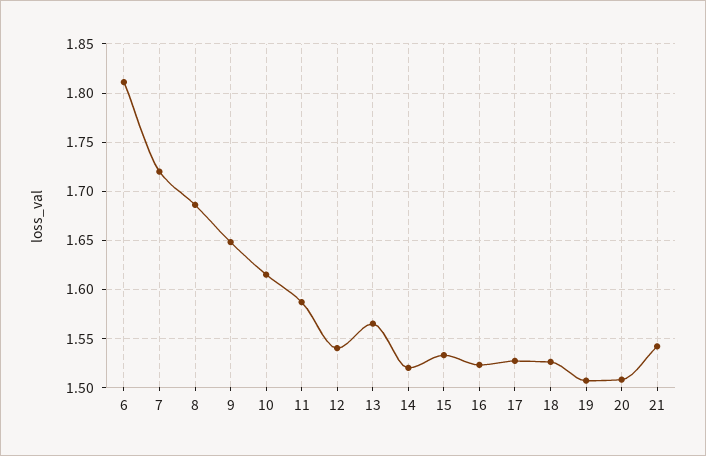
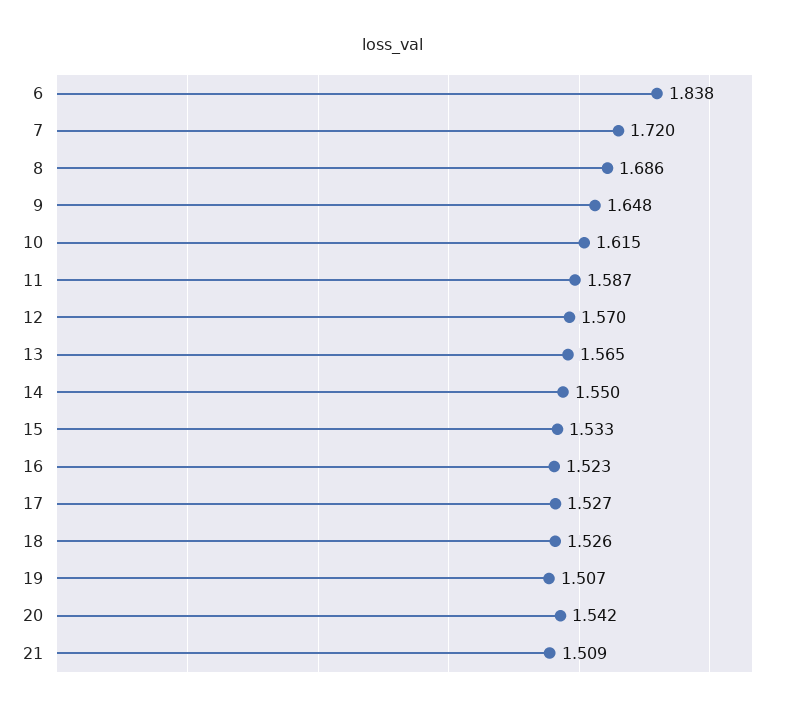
6: 1.81 -> 1.838
12: 1.54 -> 1.57
14: 1.52 -> 1.55
20: 1.51 -> 1.542
21: 1.54 -> 1.509

